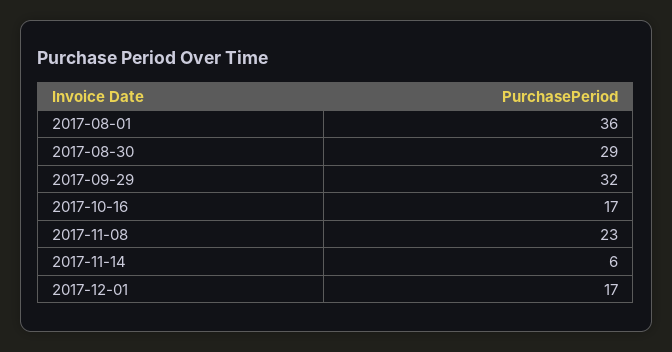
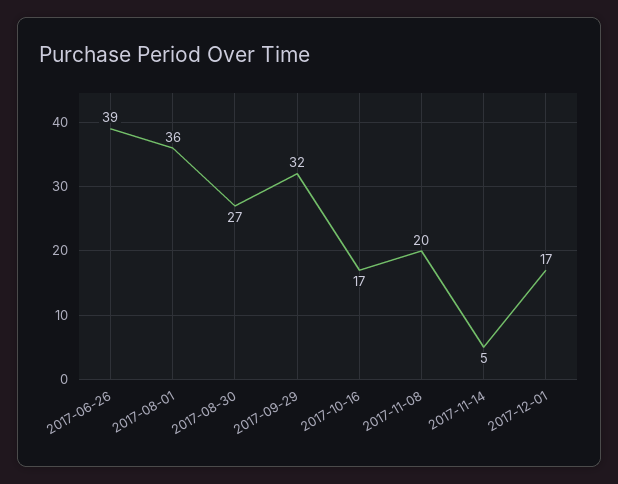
2017-08-30: 29 -> 27
2017-11-08: 23 -> 20
2017-11-14: 6 -> 5
2017-06-26: none -> 39

